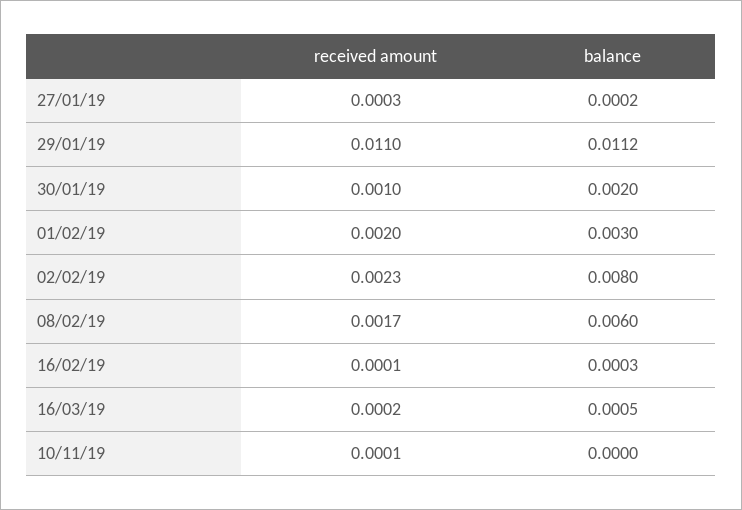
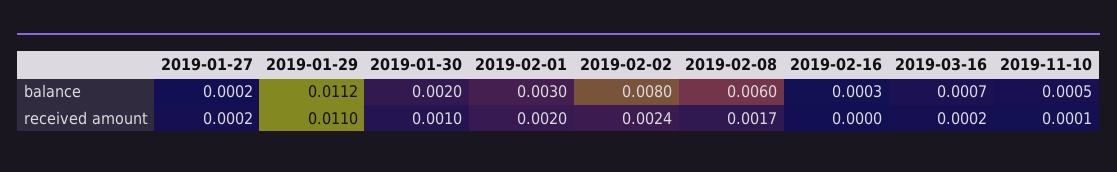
received amount, 27/01/19: 0.0003 -> 0.0002
received amount, 02/02/19: 0.0023 -> 0.0024
received amount, 16/02/19: 0.0001 -> 0
balance, 16/03/19: 0.0005 -> 0.0007
balance, 10/11/19: 0 -> 0.0005

